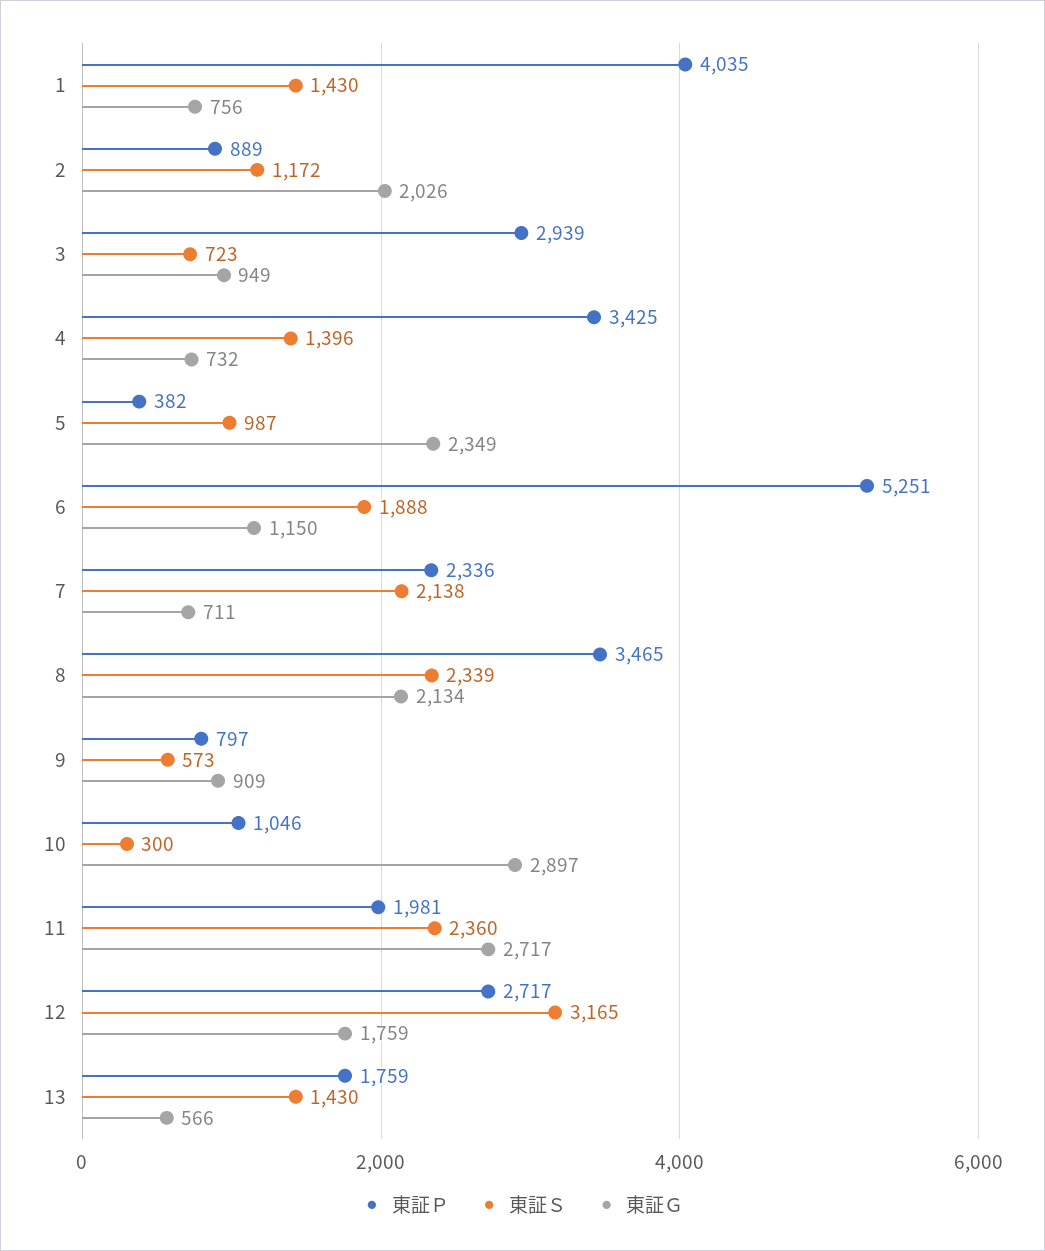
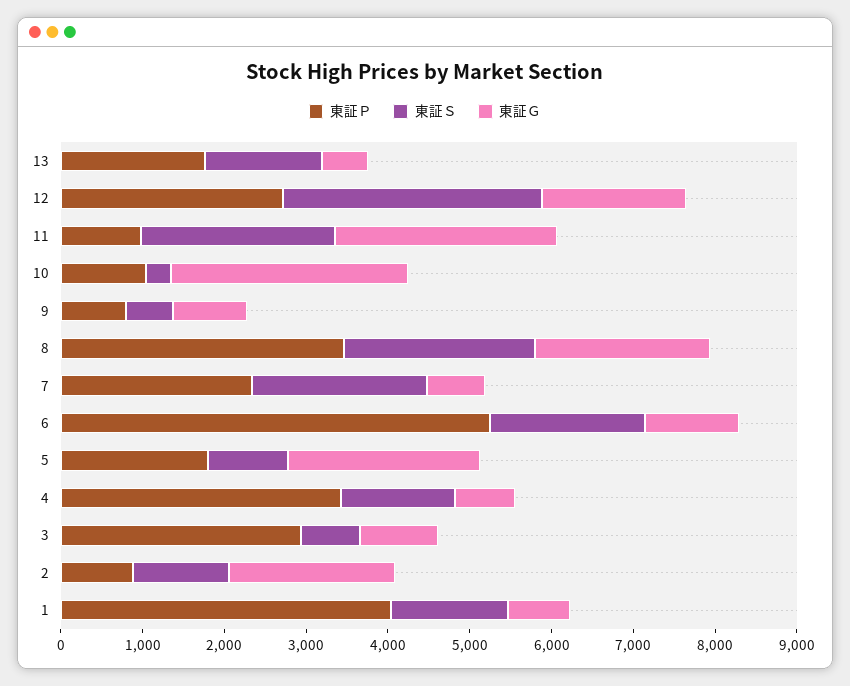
東証Ｐ, 5: 382 -> 1800
東証Ｐ, 11: 1981 -> 1000

